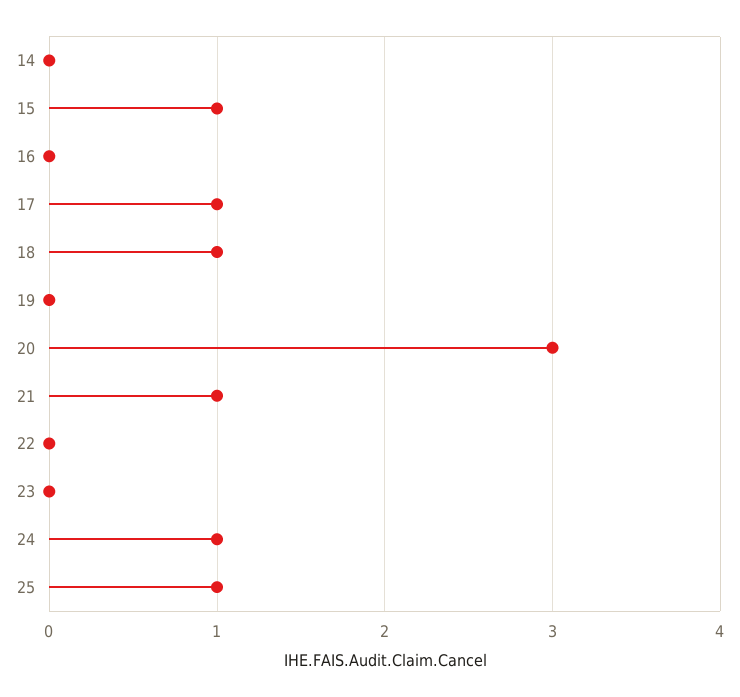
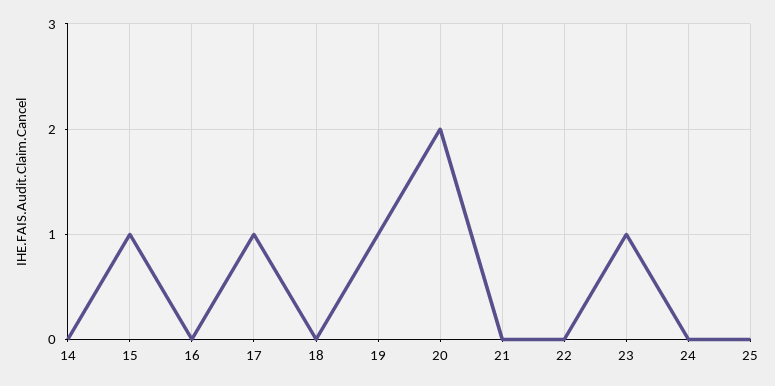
18: 1 -> 0
19: 0 -> 1
20: 3 -> 2
21: 1 -> 0
23: 0 -> 1
24: 1 -> 0
25: 1 -> 0

